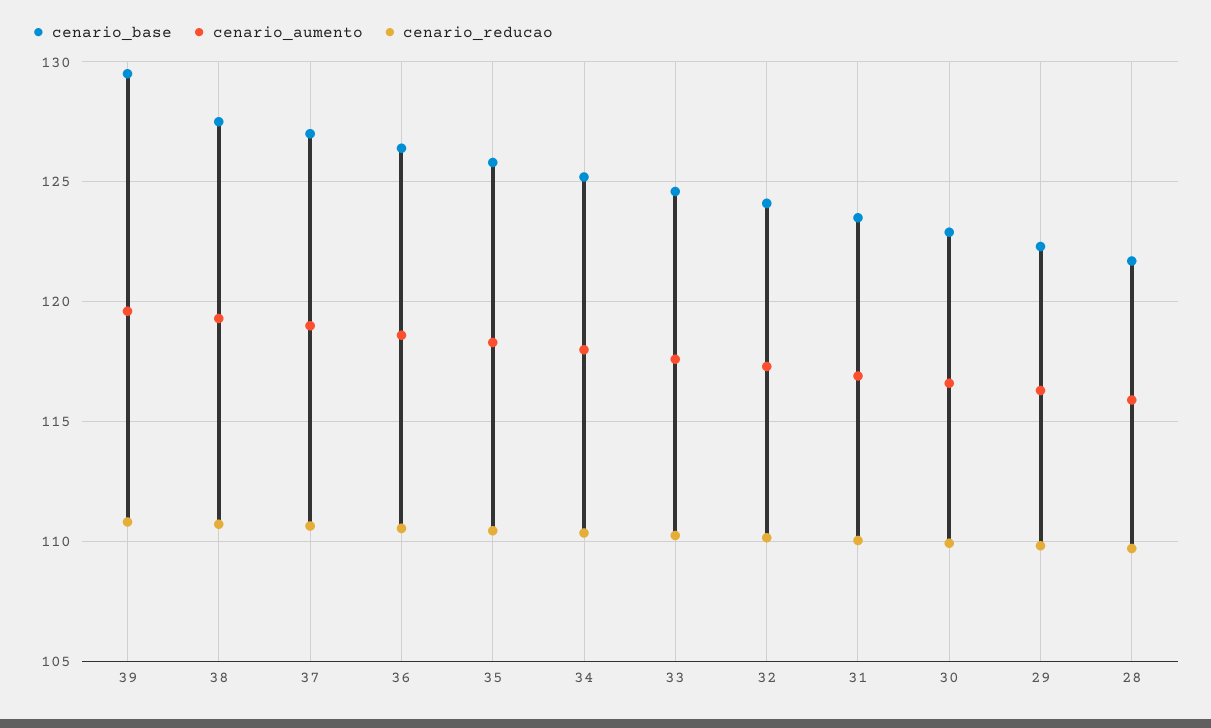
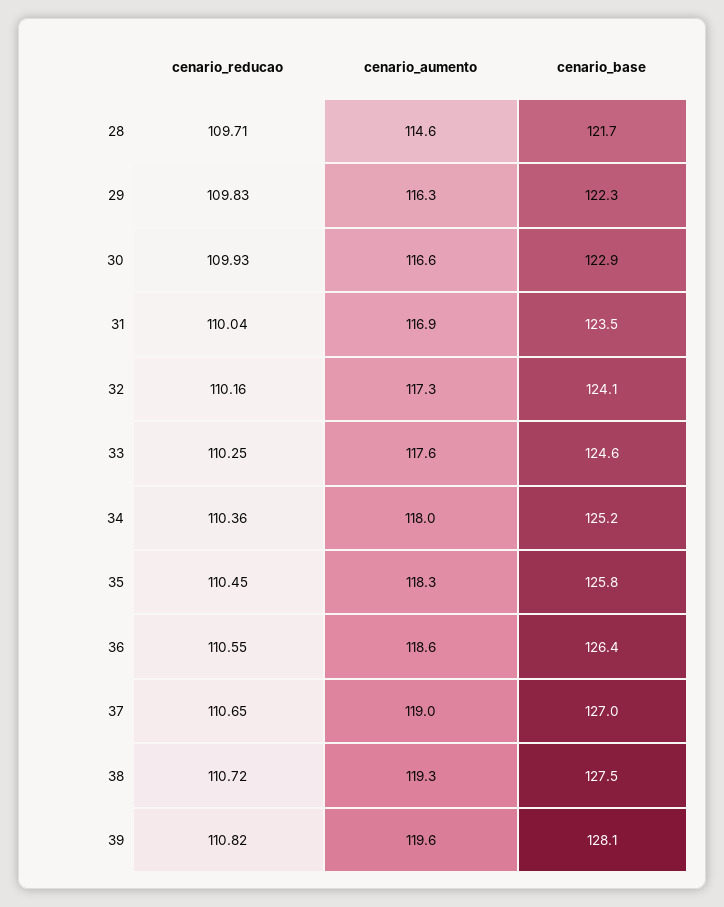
cenario_base, 39: 129.5 -> 128.1
cenario_aumento, 28: 116 -> 114.6

